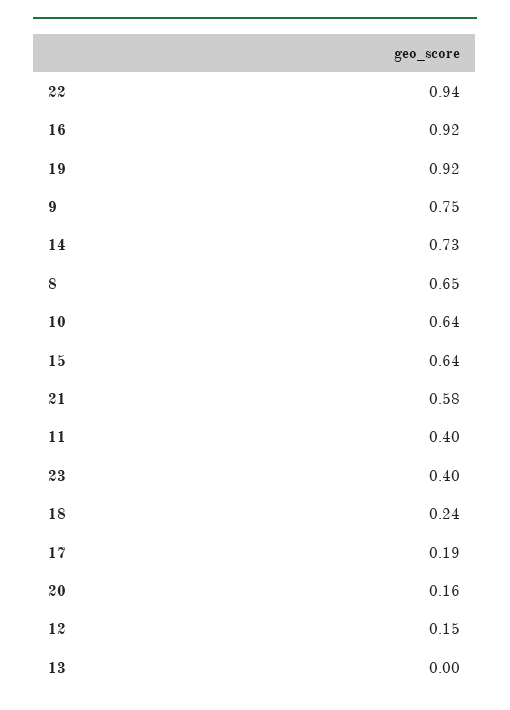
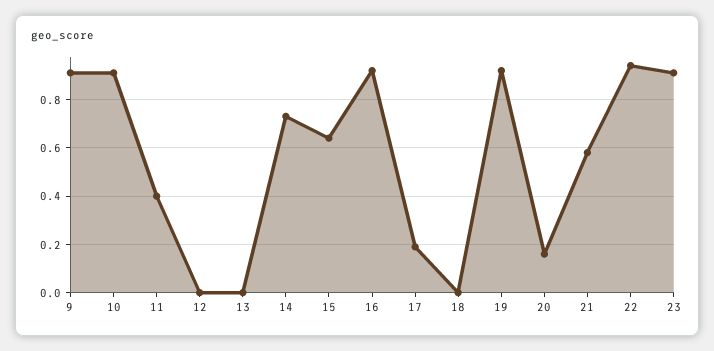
9: 0.75 -> 0.9
8: 0.65 -> none
10: 0.64 -> 0.9
23: 0.4 -> 0.9
18: 0.24 -> 0
12: 0.15 -> 0

